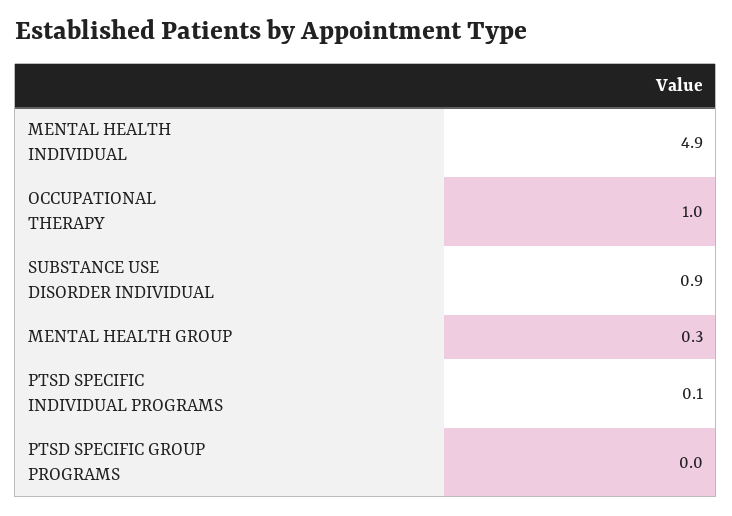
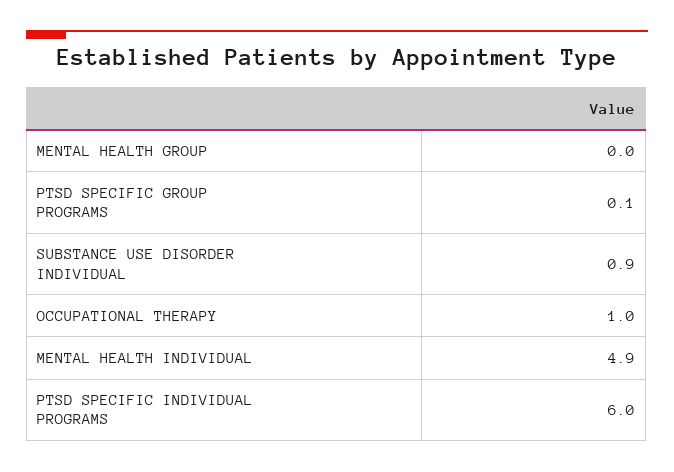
MENTAL HEALTH GROUP: 0.3 -> 0
PTSD SPECIFIC INDIVIDUAL PROGRAMS: 0.1 -> 6
PTSD SPECIFIC GROUP PROGRAMS: 0 -> 0.1

